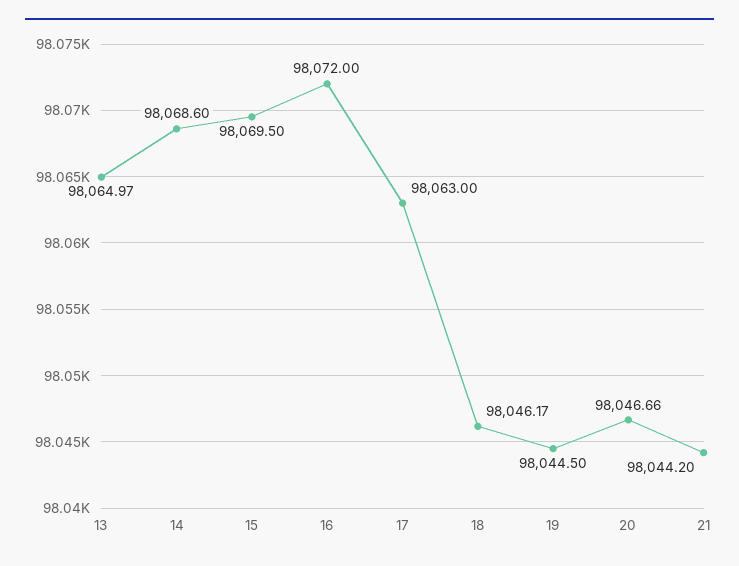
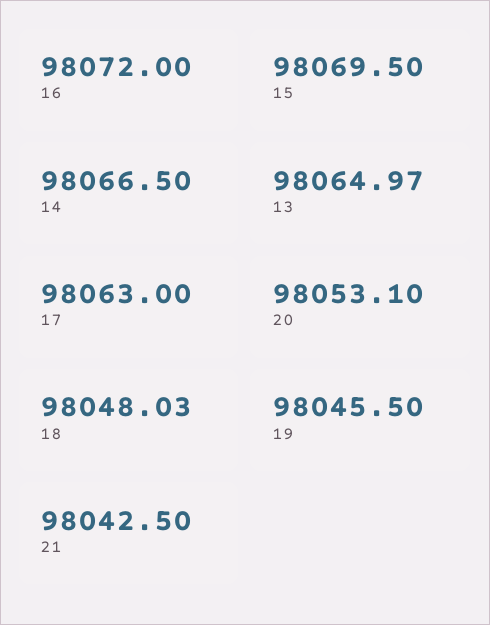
14: 98068.6 -> 98066.5
18: 98046.17 -> 98048.03
19: 98044.5 -> 98045.5
20: 98046.66 -> 98053.1
21: 98044.2 -> 98042.5

